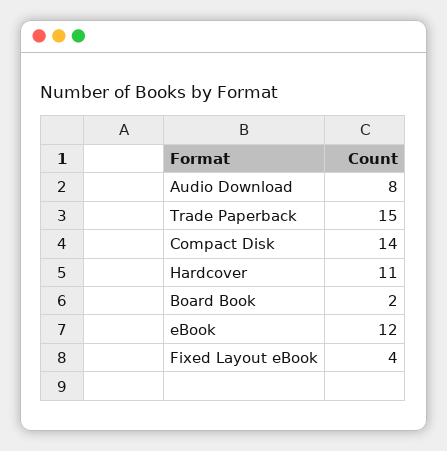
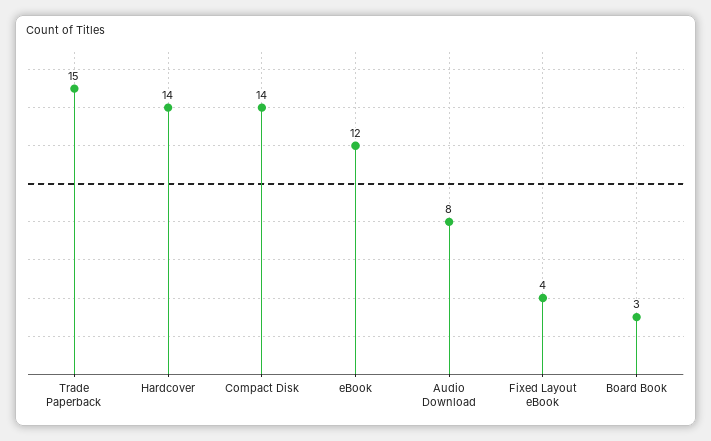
Hardcover: 11 -> 14
Board Book: 2 -> 3

